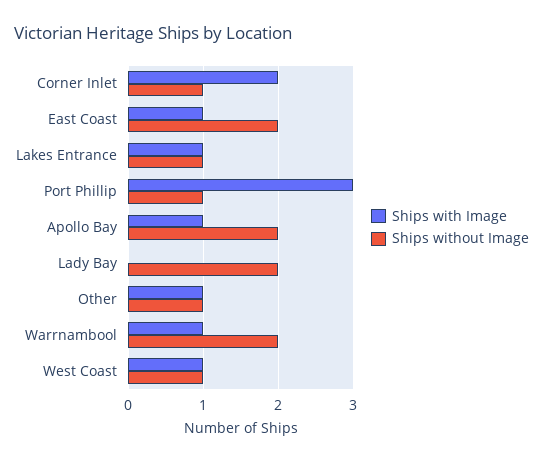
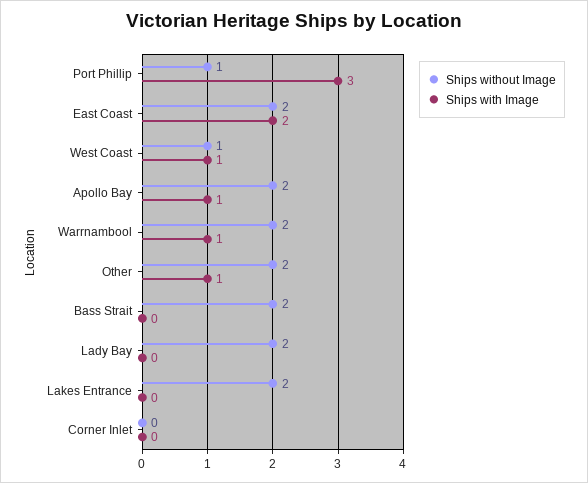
Ships with Image, Corner Inlet: 2 -> 0
Ships without Image, Corner Inlet: 1 -> 0
Ships with Image, East Coast: 1 -> 2
Ships with Image, Lakes Entrance: 1 -> 0
Ships without Image, Lakes Entrance: 1 -> 2
Ships without Image, Other: 1 -> 2
Ships without Image, Bass Strait: none -> 2
Ships with Image, Bass Strait: none -> 0

